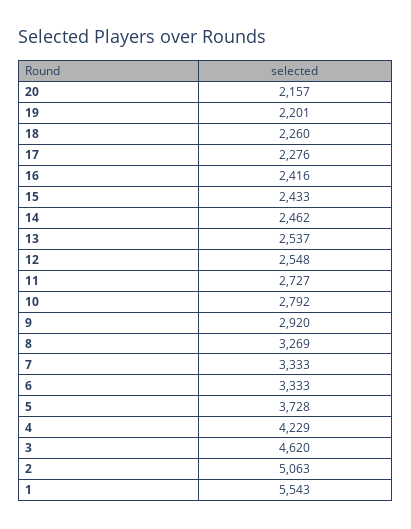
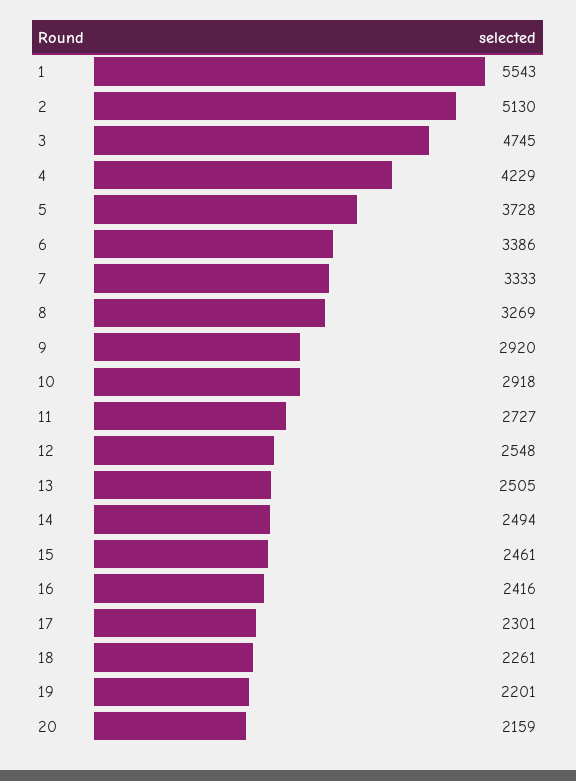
20: 2157 -> 2159
18: 2260 -> 2261
17: 2276 -> 2301
15: 2433 -> 2461
14: 2462 -> 2494
13: 2537 -> 2505
10: 2792 -> 2918
6: 3333 -> 3386
3: 4620 -> 4745
2: 5063 -> 5130

